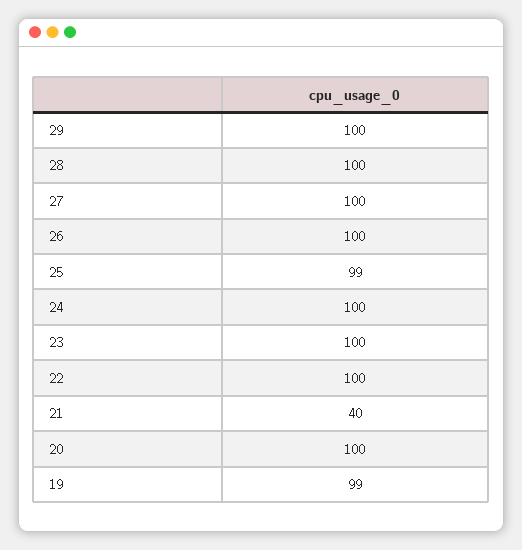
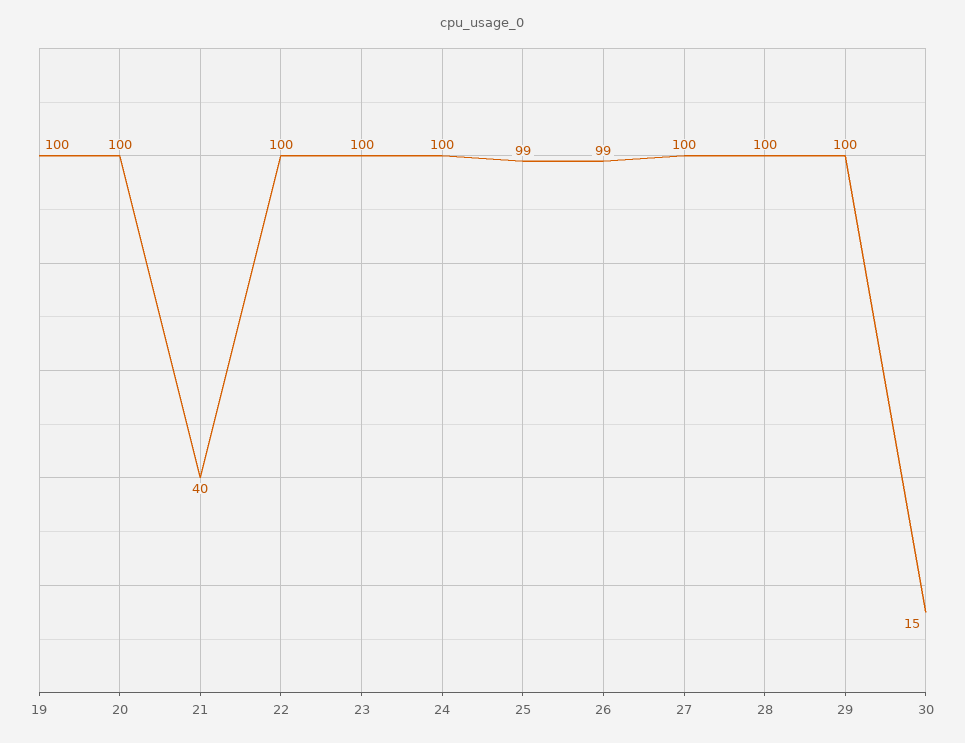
26: 100 -> 99
19: 99 -> 100
30: none -> 15

